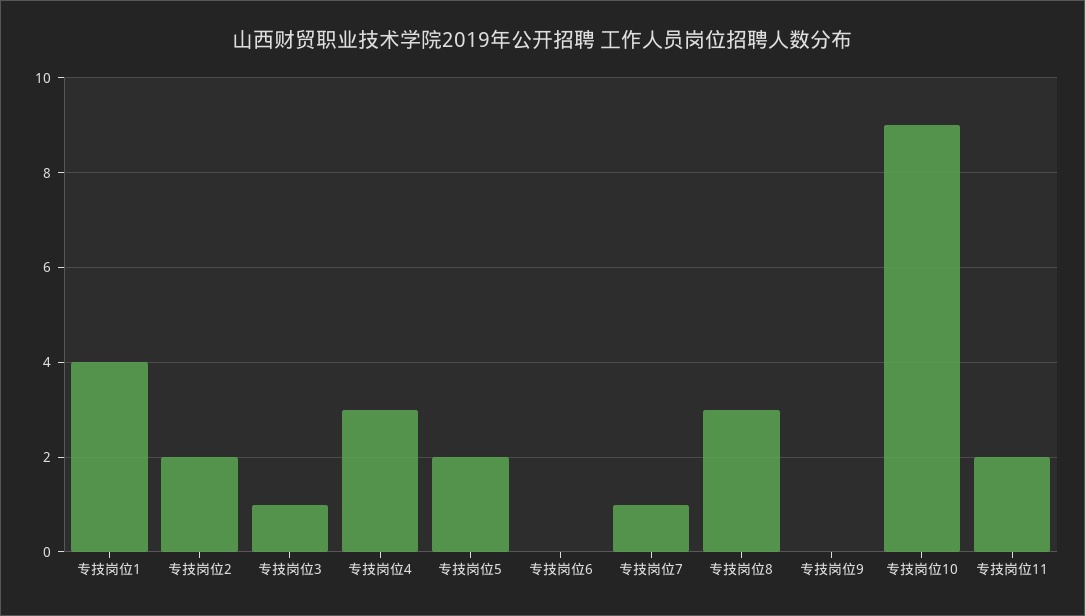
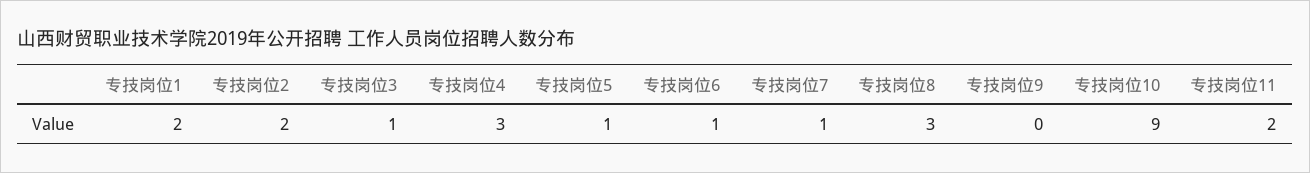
专技岗位1: 4 -> 2
专技岗位5: 2 -> 1
专技岗位6: 0 -> 1

